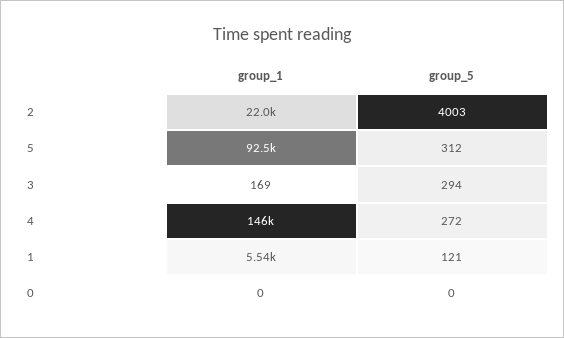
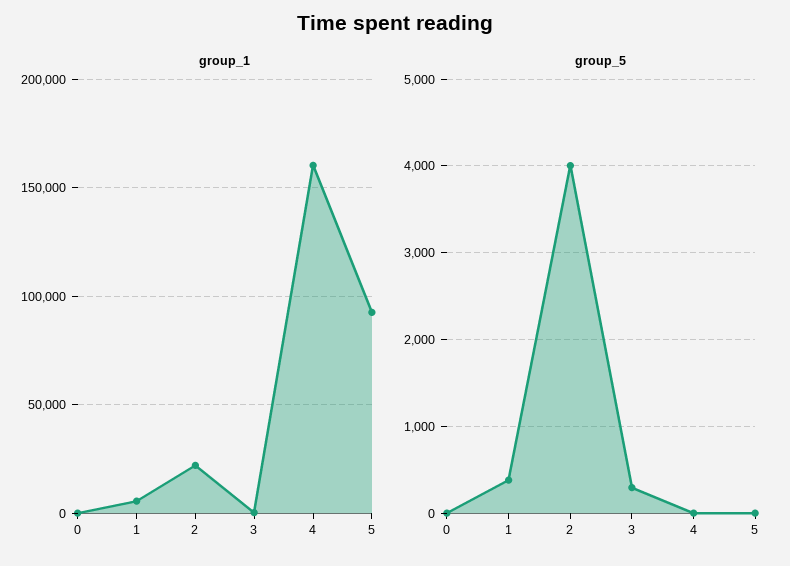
group_5, 5: 312 -> 0
group_1, 4: 146000 -> 160000
group_5, 4: 272 -> 0
group_5, 1: 121 -> 400

